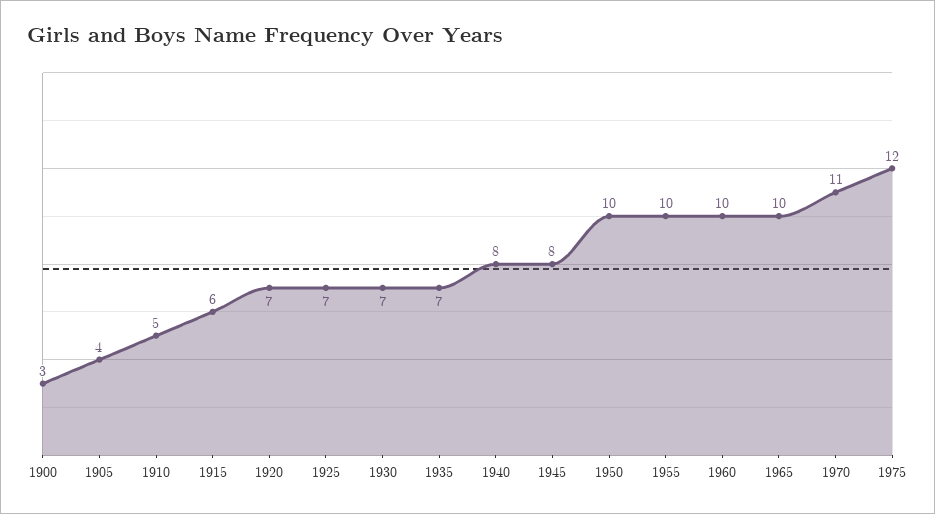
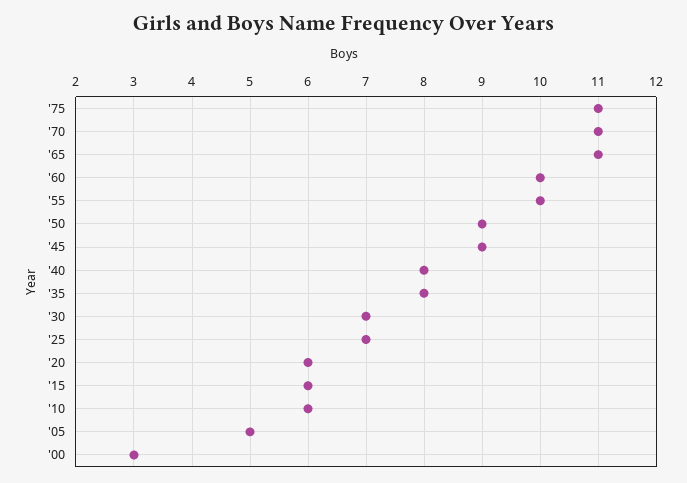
1905: 4 -> 5
1910: 5 -> 6
1920: 7 -> 6
1935: 7 -> 8
1945: 8 -> 9
1950: 10 -> 9
1965: 10 -> 11
1975: 12 -> 11

